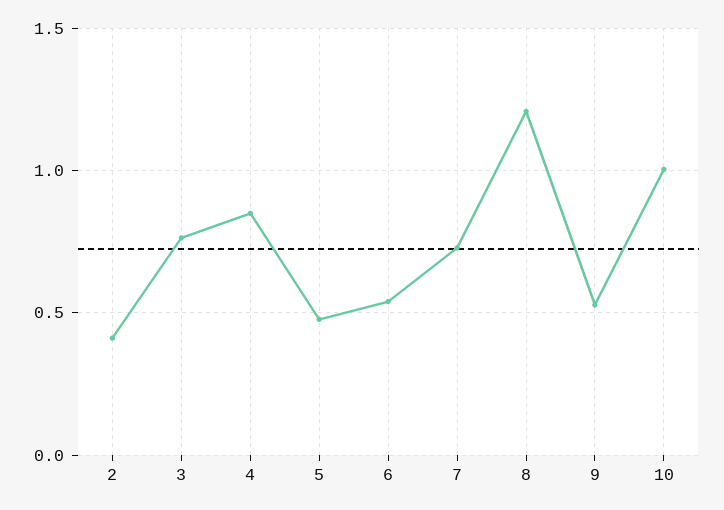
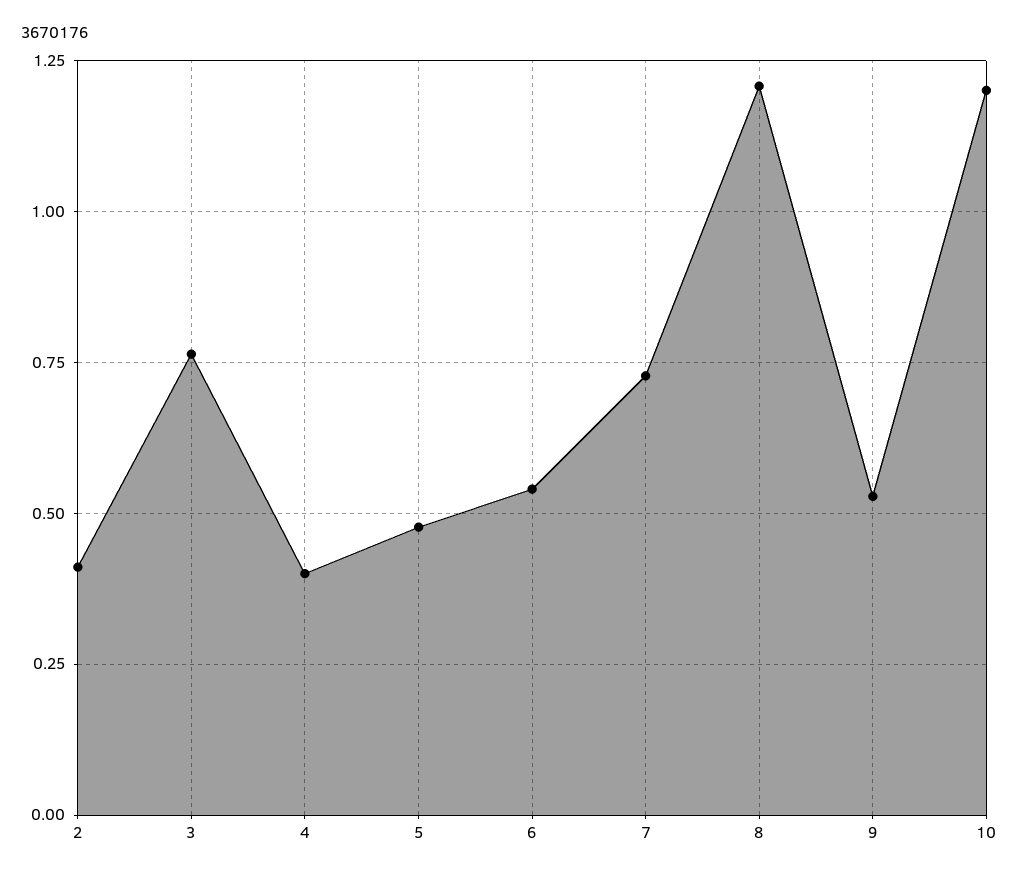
4: 0.85 -> 0.4
10: 1 -> 1.2

